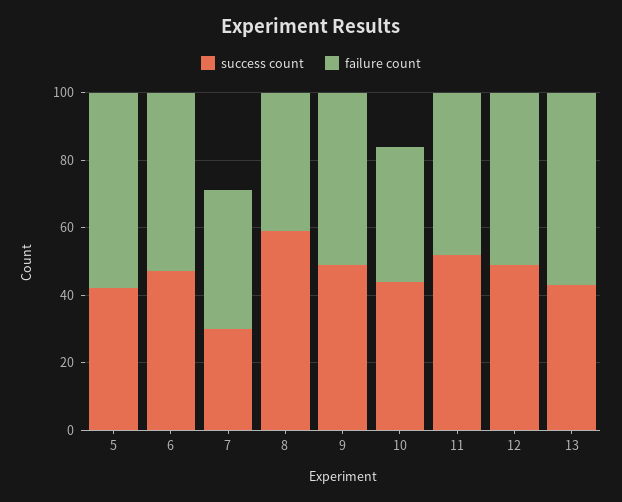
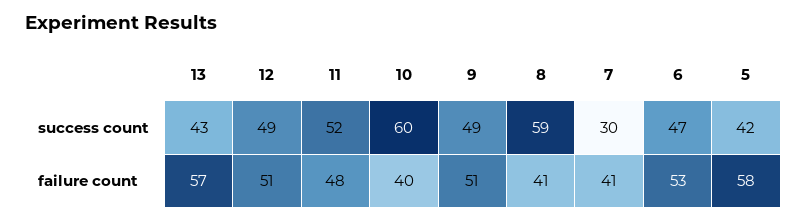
success count, 10: 45 -> 60

